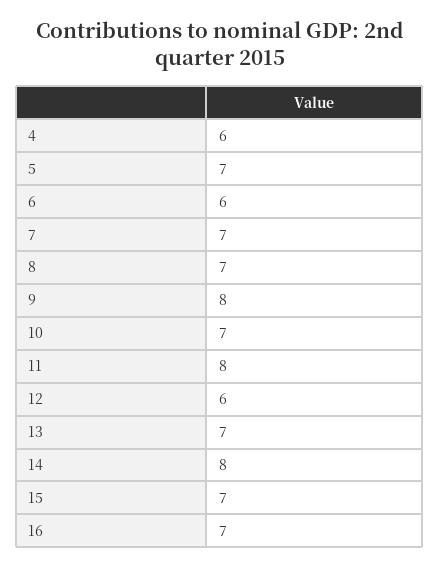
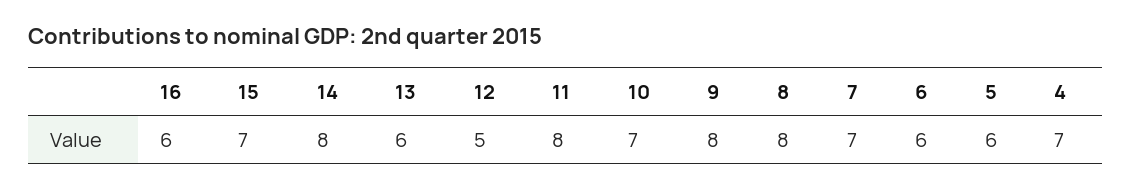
4: 6 -> 7
5: 7 -> 6
8: 7 -> 8
12: 6 -> 5
13: 7 -> 6
16: 7 -> 6

